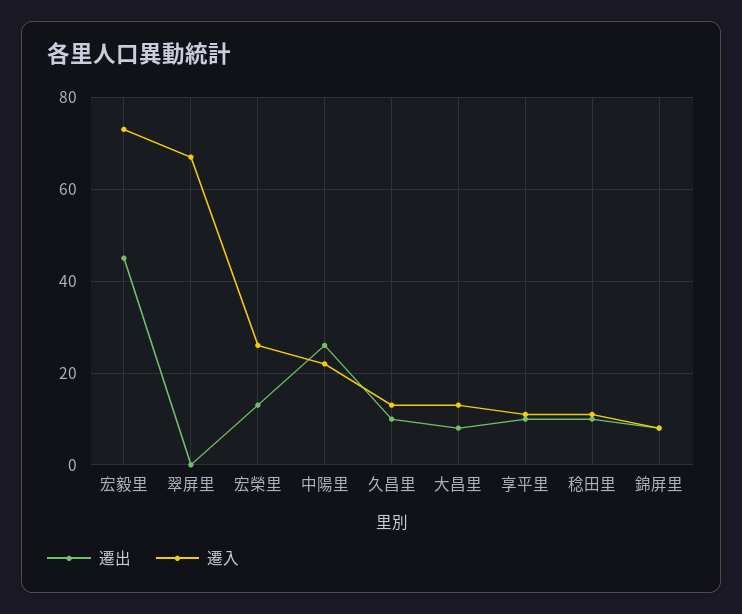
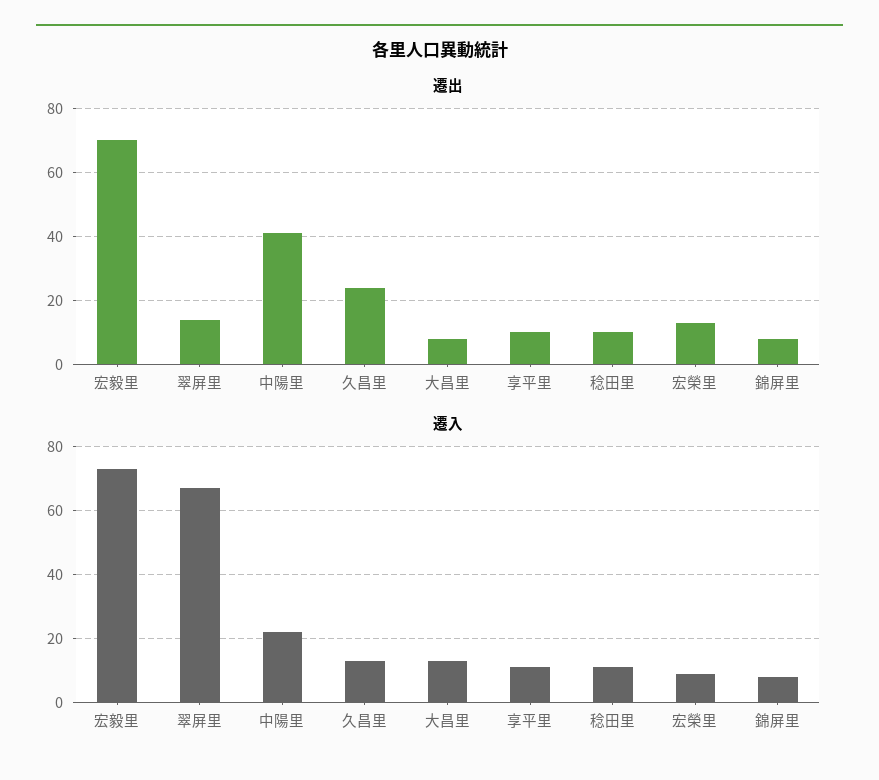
遷出, 宏毅里: 45 -> 70
遷出, 翠屏里: 0 -> 15
遷入, 宏榮里: 25 -> 10
遷出, 中陽里: 25 -> 40
遷出, 久昌里: 10 -> 25

